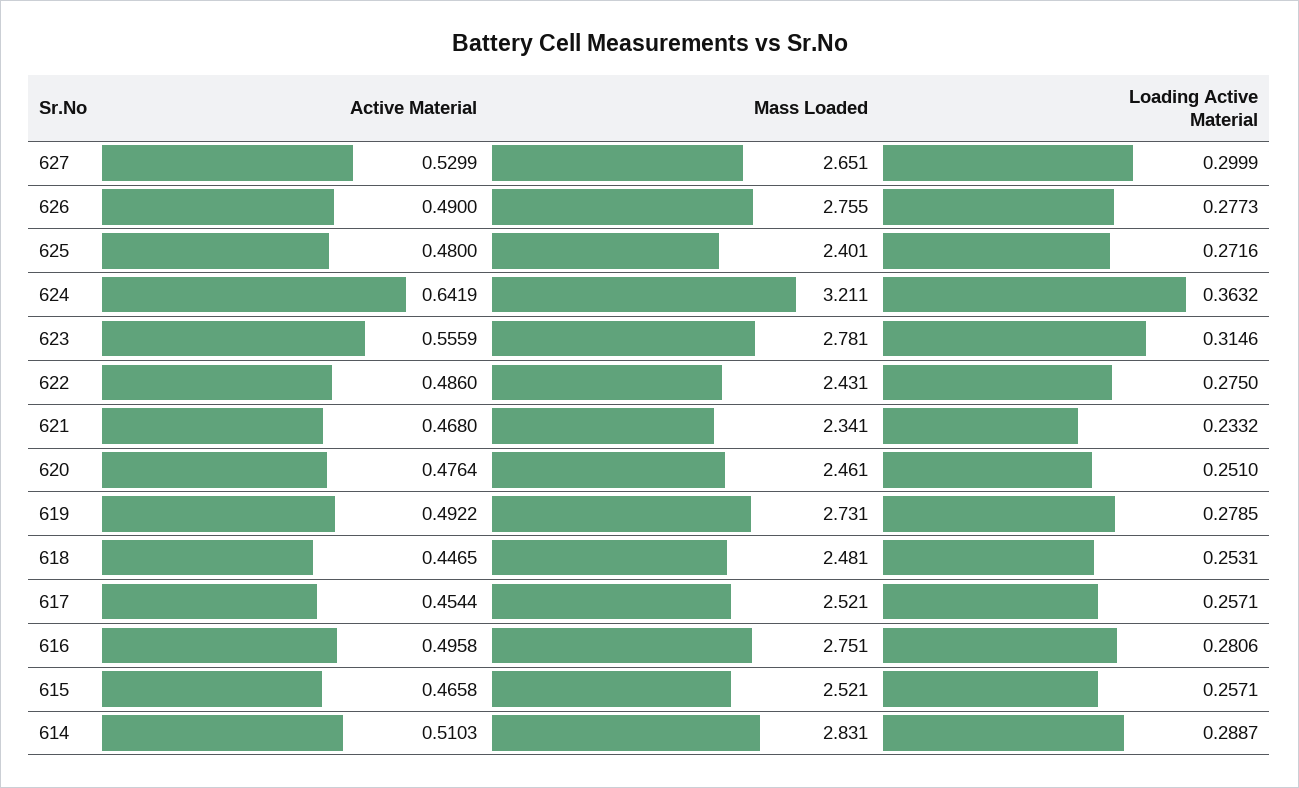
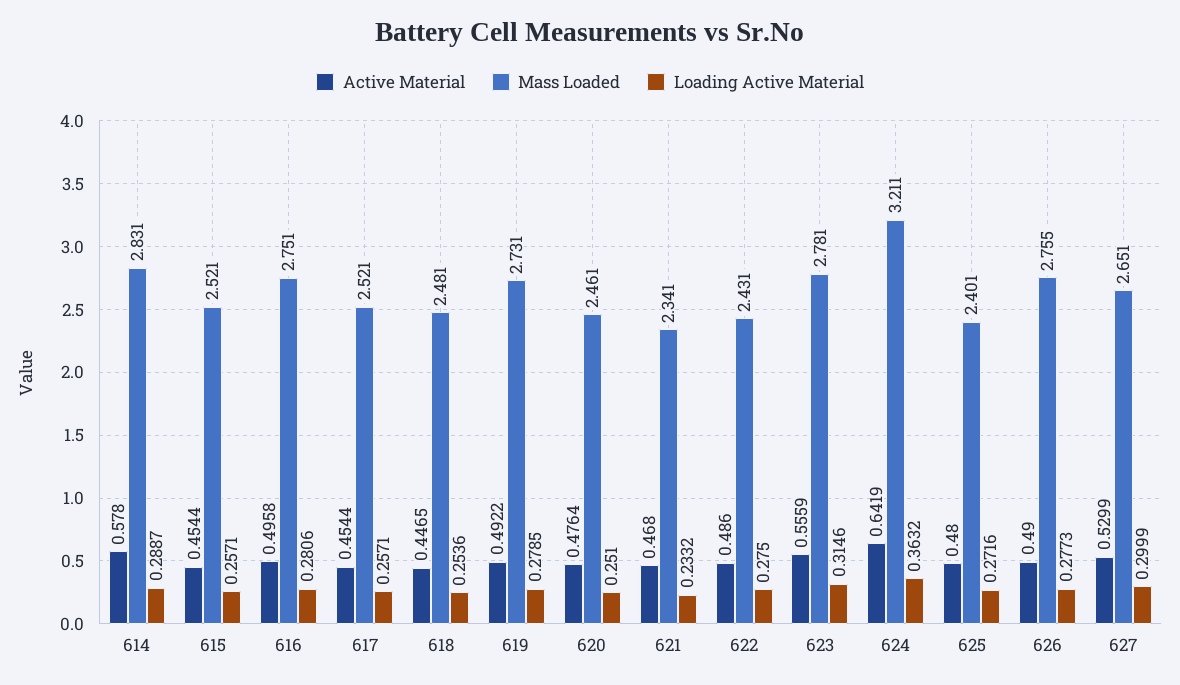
Loading Active Material, 618: 0.2531 -> 0.2536
Active Material, 615: 0.4658 -> 0.4544
Active Material, 614: 0.5103 -> 0.578

